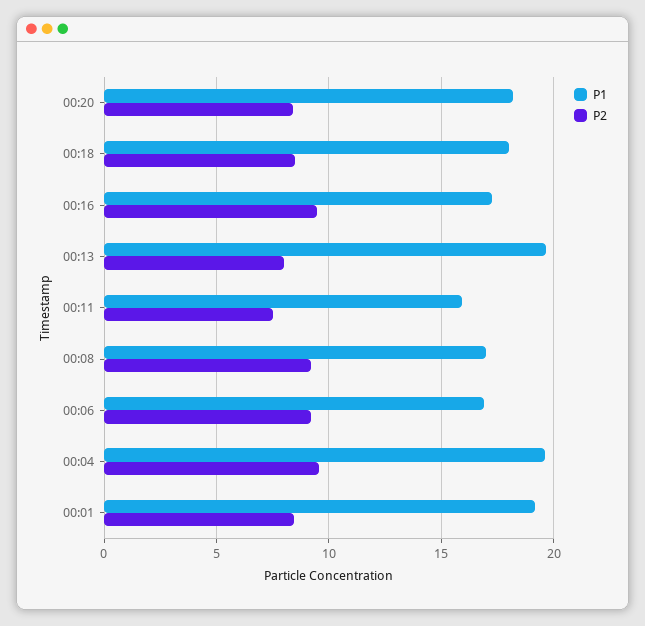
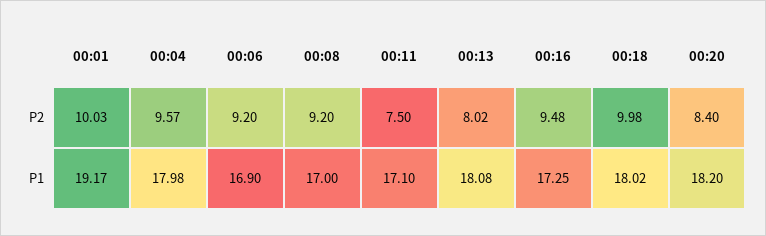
P2, 00:18: 8.5 -> 9.98
P1, 00:13: 19.5 -> 18.08
P1, 00:11: 16 -> 17.1
P1, 00:04: 19.5 -> 17.98
P2, 00:01: 8.5 -> 10.03

